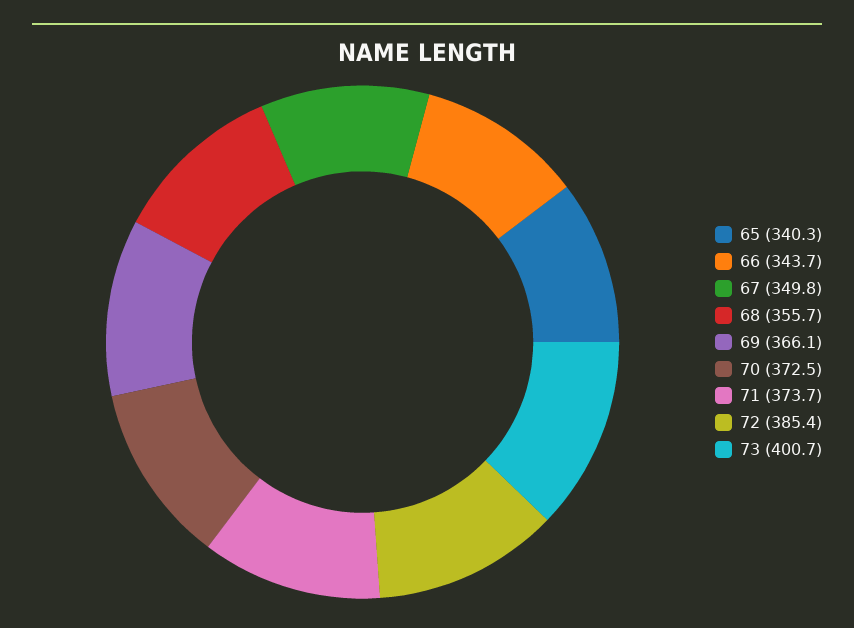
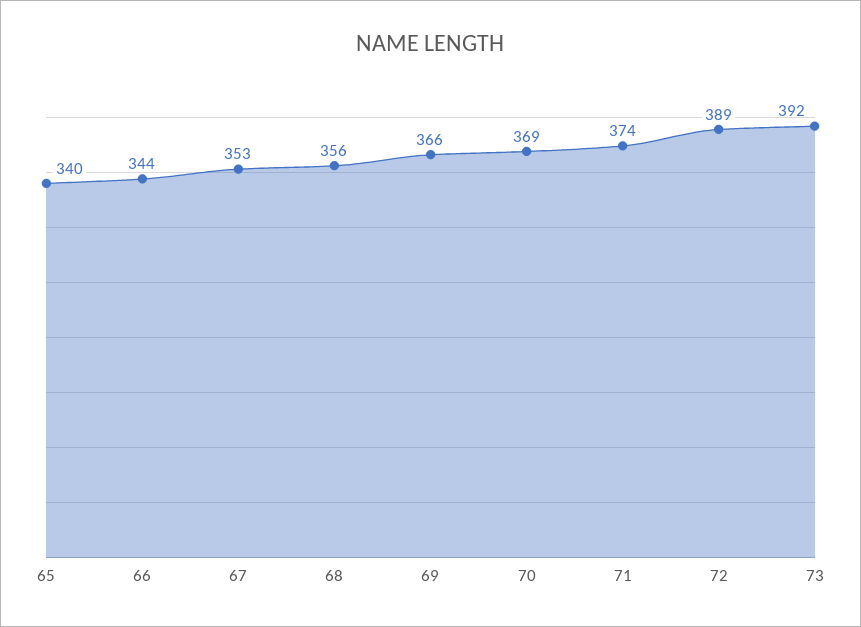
67: 349.8 -> 353
70: 372.5 -> 369
72: 385.4 -> 389
73: 400.7 -> 392

